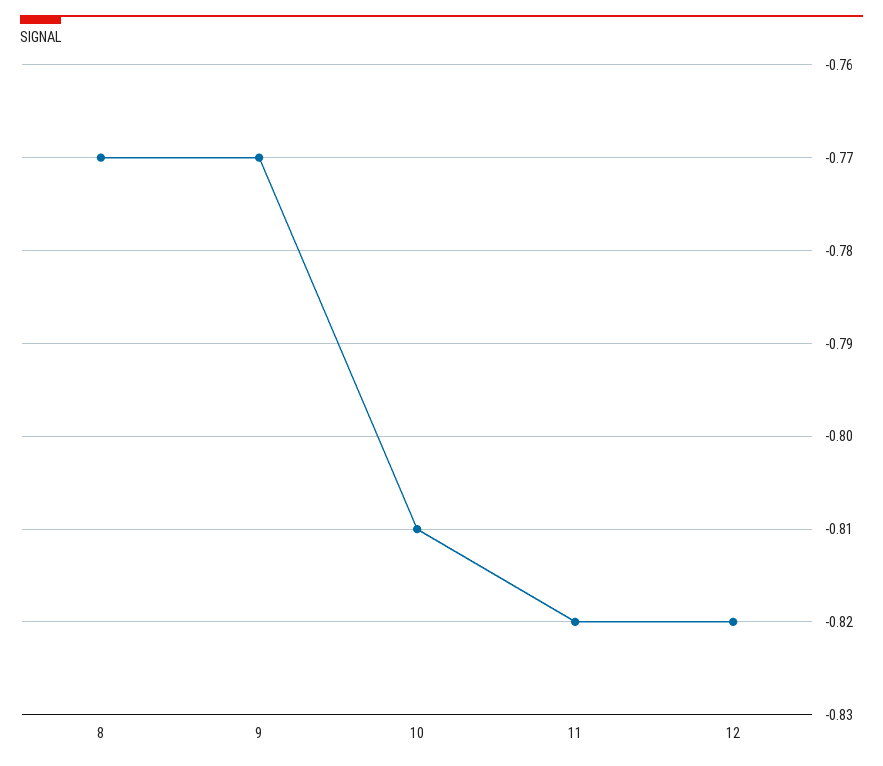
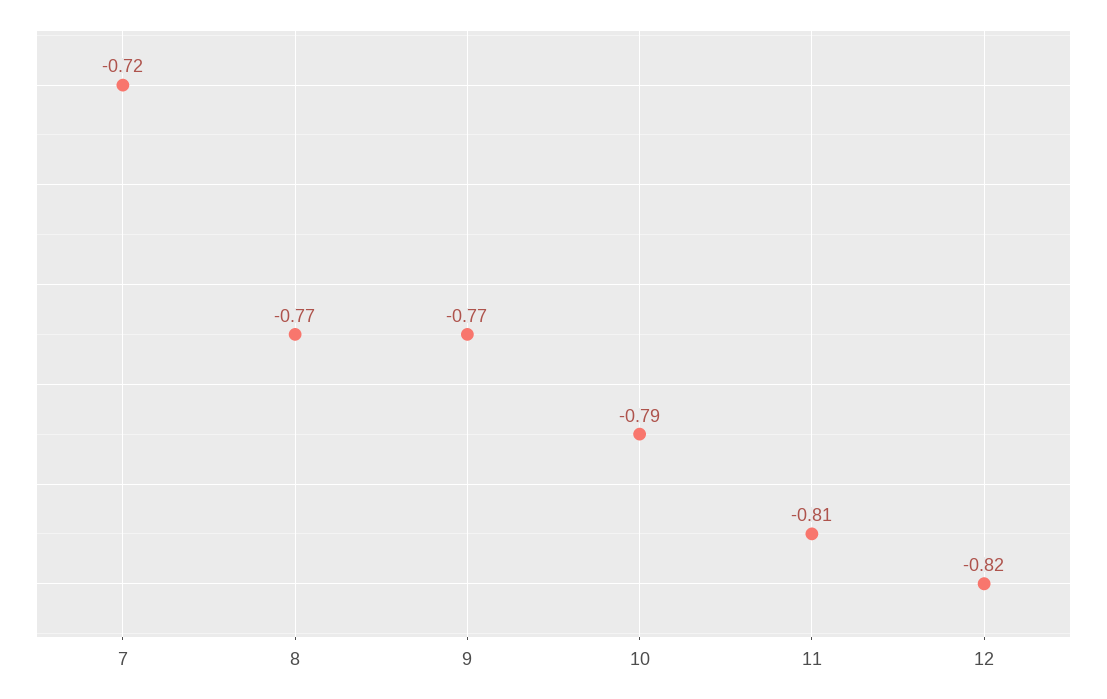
10: -0.81 -> -0.79
11: -0.82 -> -0.81
7: none -> -0.72

